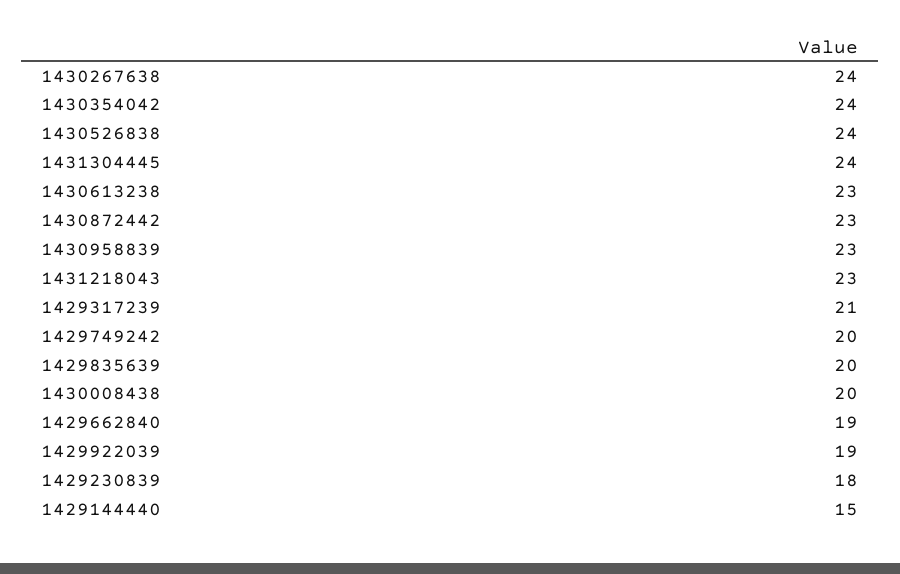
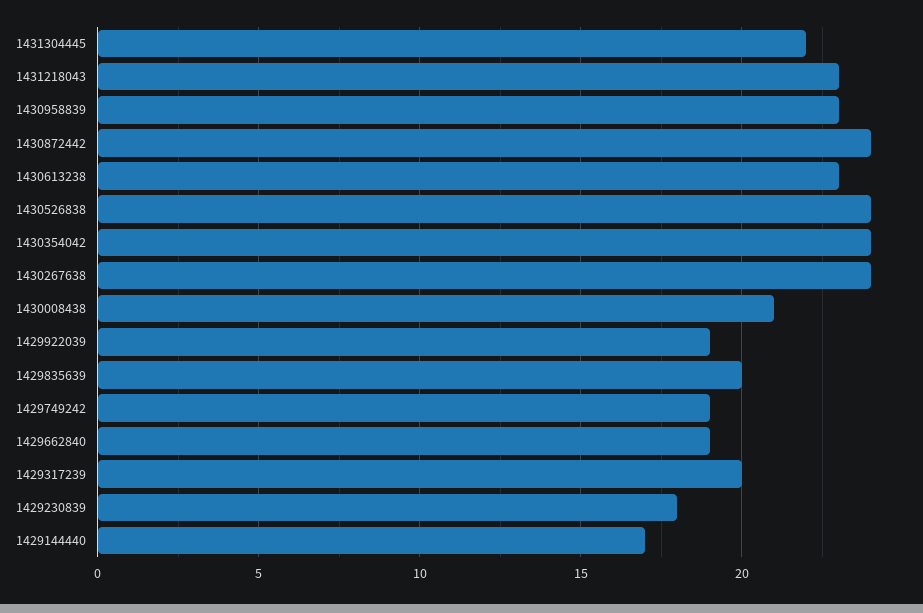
1431304445: 24 -> 22
1430872442: 23 -> 24
1429317239: 21 -> 20
1429749242: 20 -> 19
1430008438: 20 -> 21
1429144440: 15 -> 17

